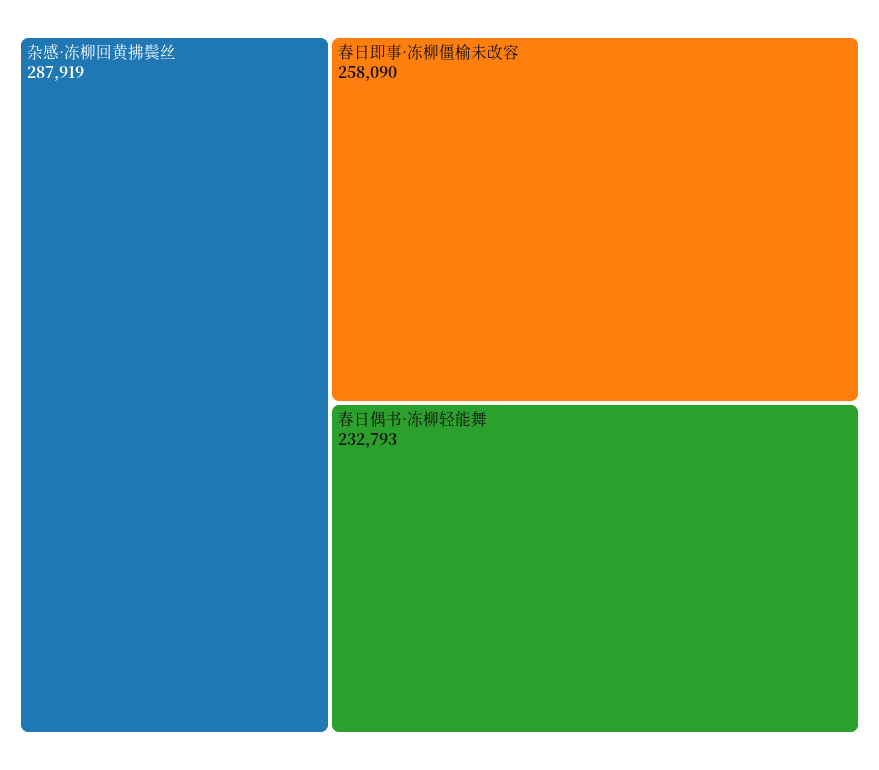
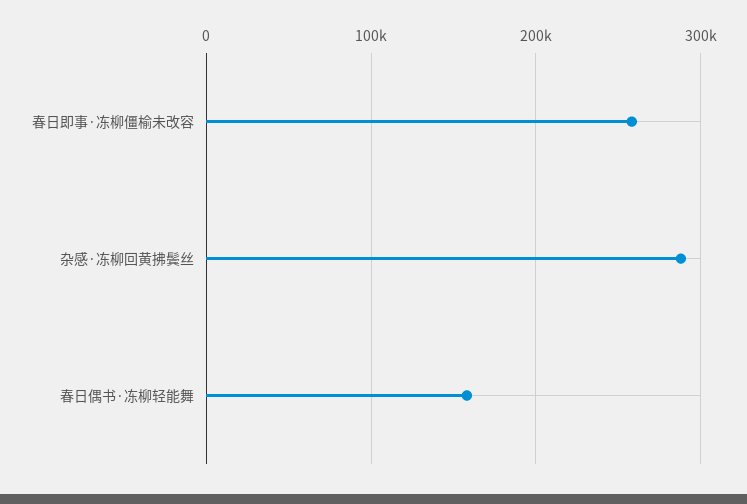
春日偶书·冻柳轻能舞: 232793 -> 160000

